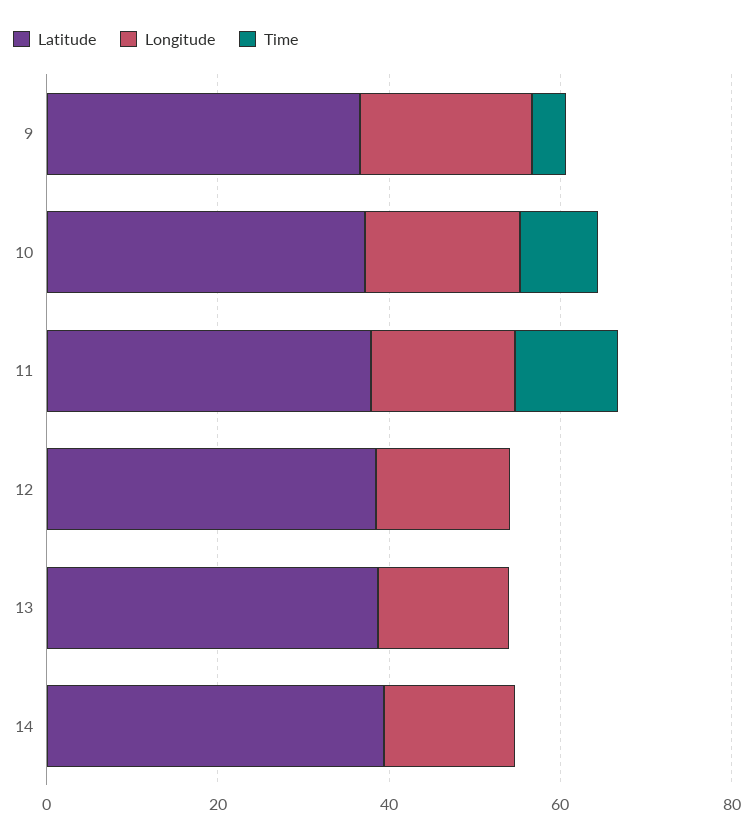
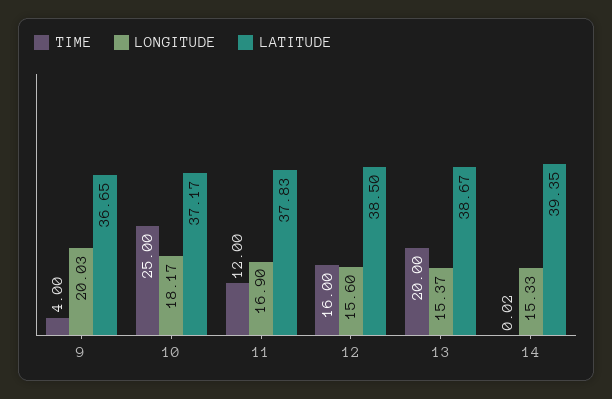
Time, 10: 10 -> 25
Time, 12: 0 -> 16
Time, 13: 0 -> 20

